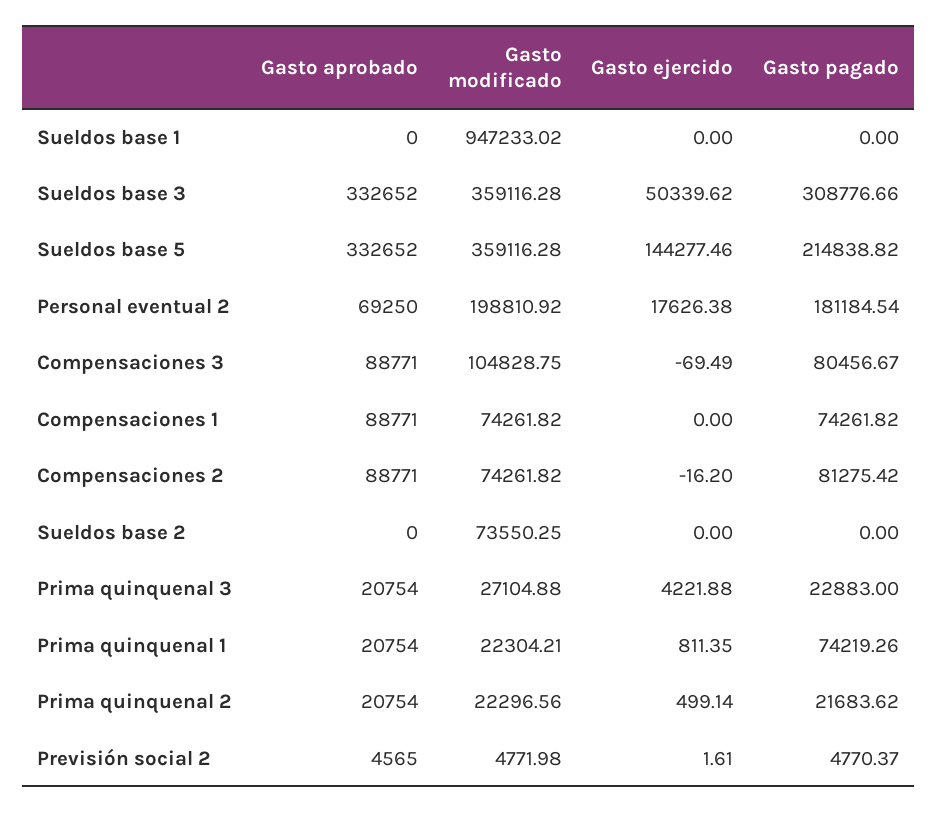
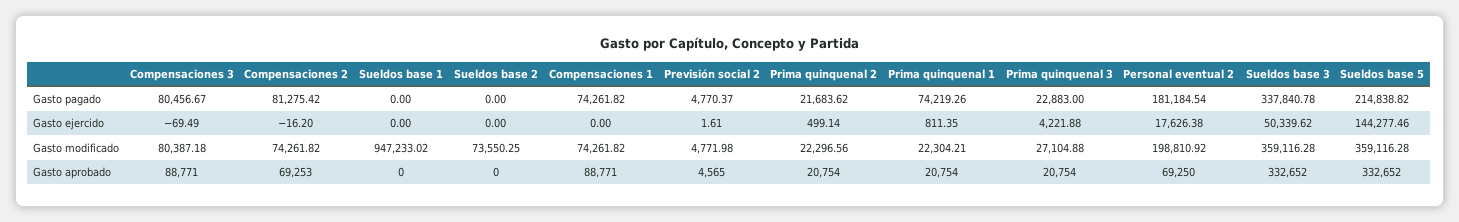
Gasto pagado, Sueldos base 3: 308776.66 -> 337840.78
Gasto modificado, Compensaciones 3: 104828.75 -> 80387.18
Gasto aprobado, Compensaciones 2: 88771 -> 69253

